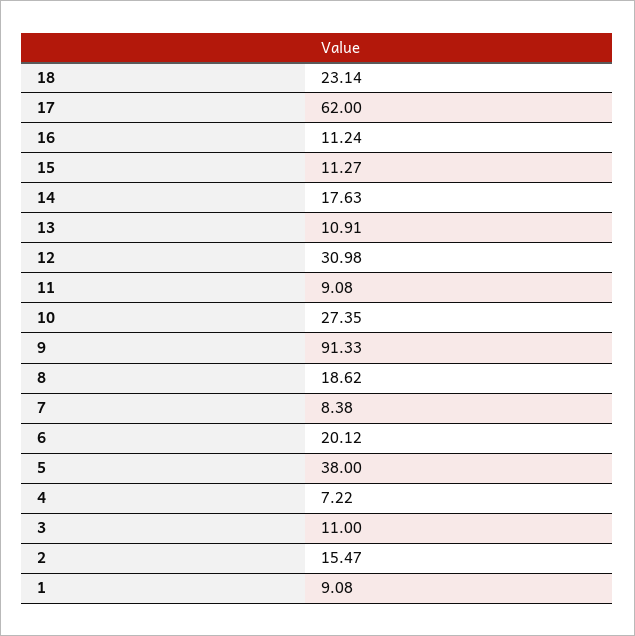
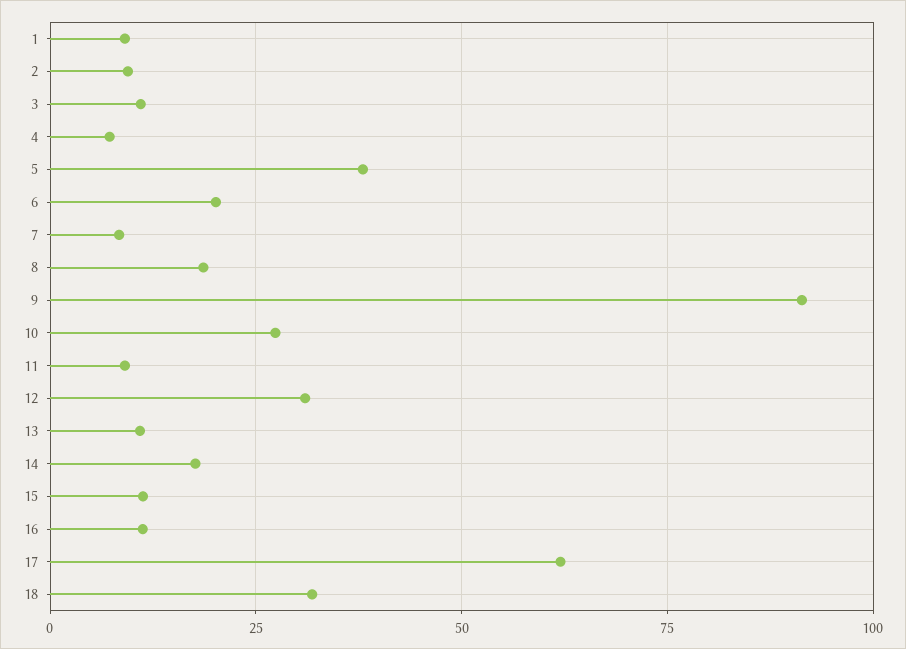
18: 23.14 -> 32.5
2: 15.47 -> 10

